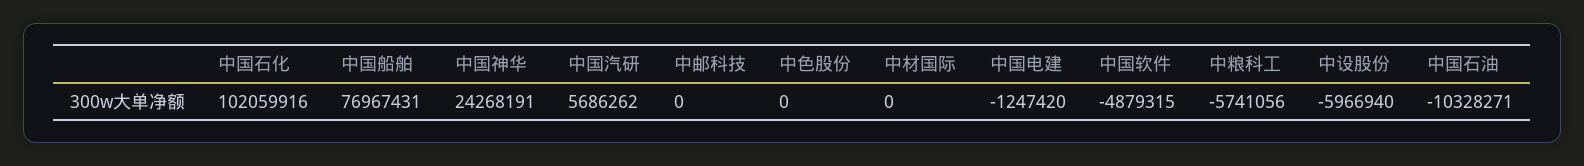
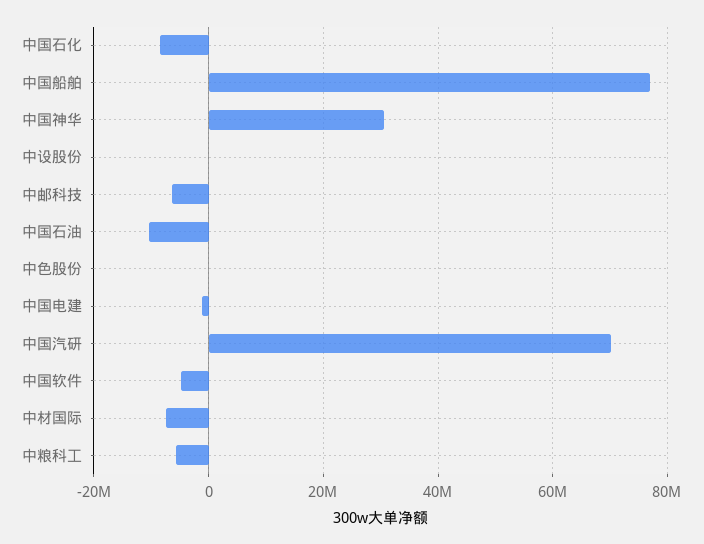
中国石化: 102059916 -> -8000000
中国神华: 24268191 -> 30000000
中国汽研: 5686262 -> 70000000
中邮科技: 0 -> -6000000
中材国际: 0 -> -8000000
中设股份: -5966940 -> 0

